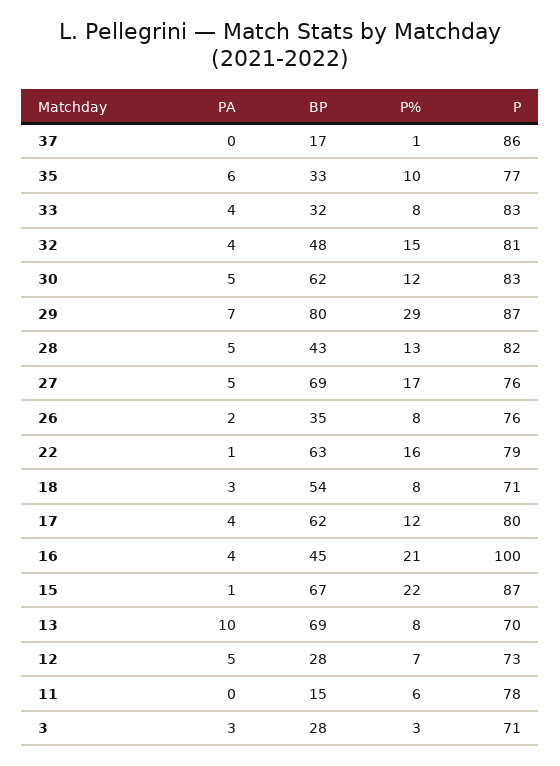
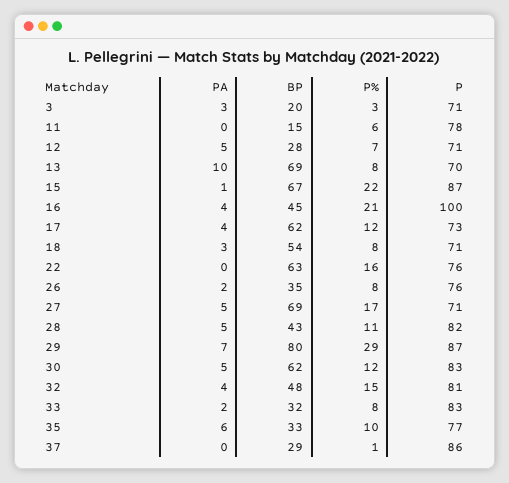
BP, 37: 17 -> 29
PA, 33: 4 -> 2
P%, 28: 13 -> 11
P, 27: 76 -> 71
PA, 22: 1 -> 0
P, 22: 79 -> 76
P, 17: 80 -> 73
P, 12: 73 -> 71
BP, 3: 28 -> 20

